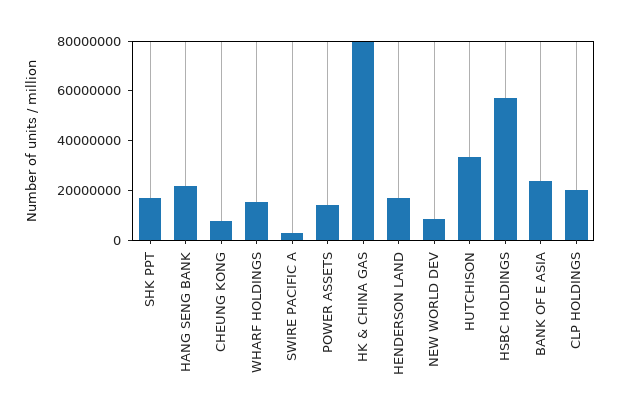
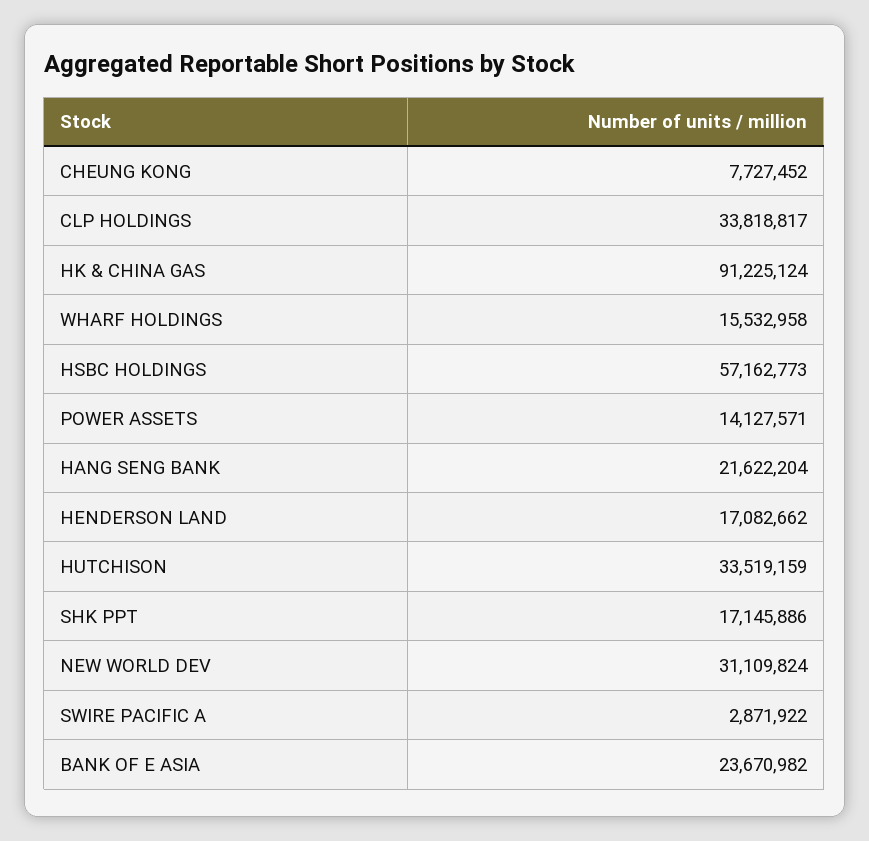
HK & CHINA GAS: 80000000 -> 91225124
NEW WORLD DEV: 10000000 -> 31109824
CLP HOLDINGS: 20000000 -> 33818817

